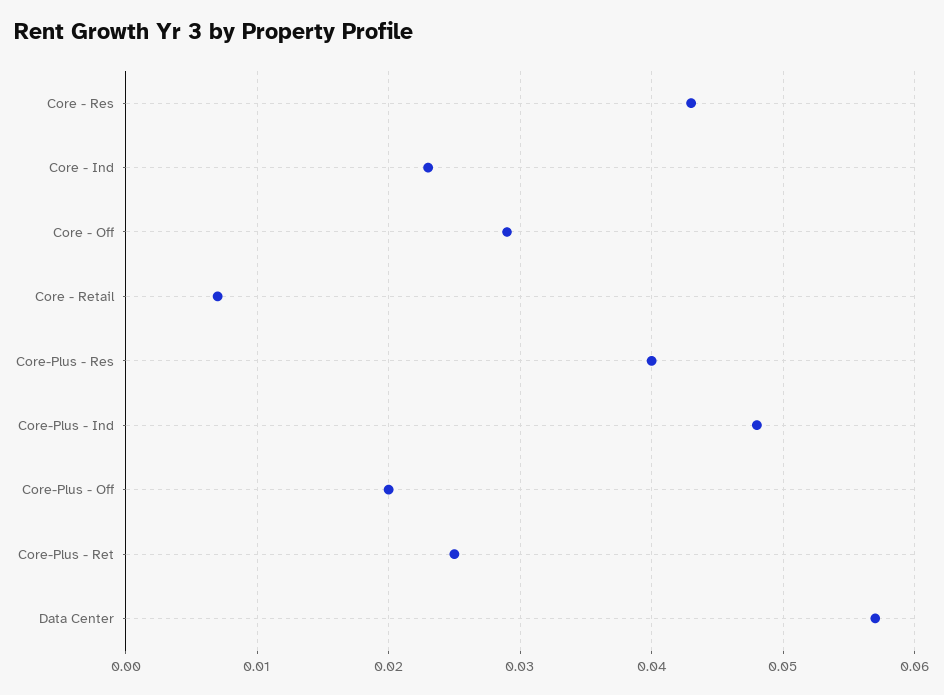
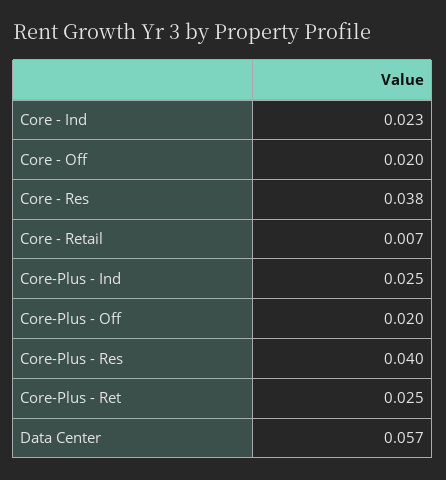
Core - Res: 0.043 -> 0.038
Core - Off: 0.029 -> 0.02
Core-Plus - Ind: 0.048 -> 0.025

